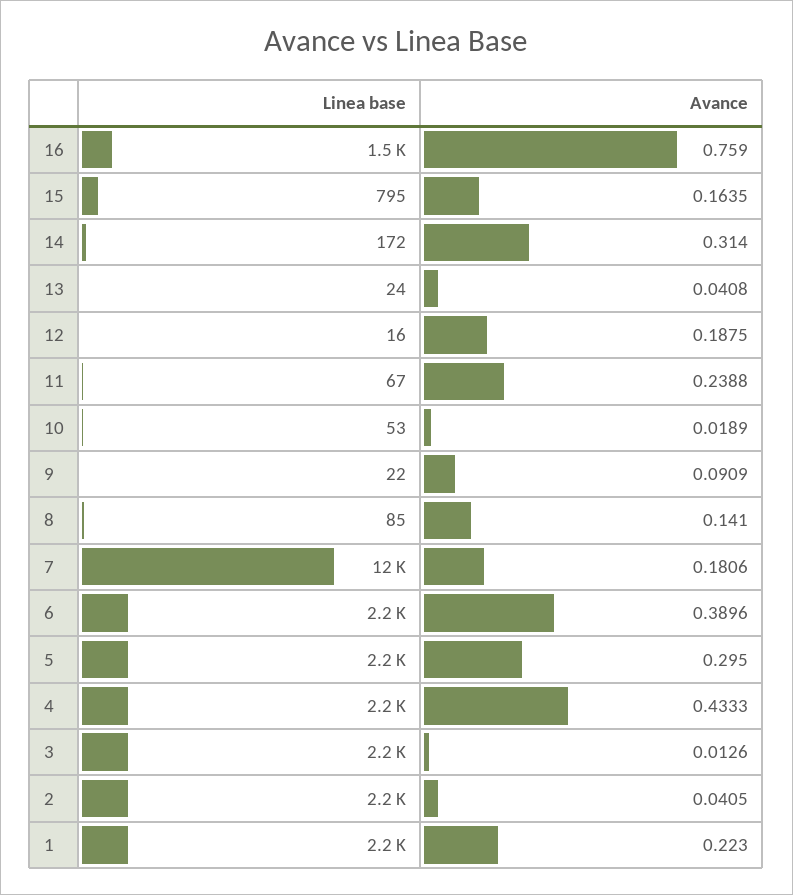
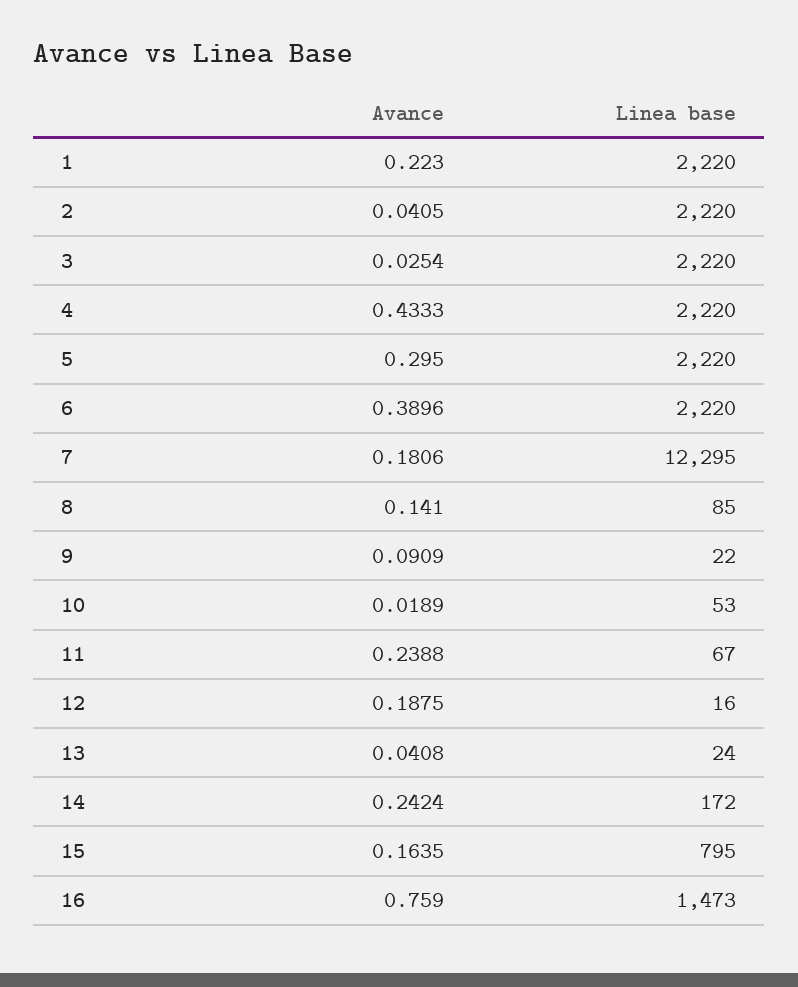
Avance, 14: 0.314 -> 0.2424
Avance, 3: 0.0126 -> 0.0254

